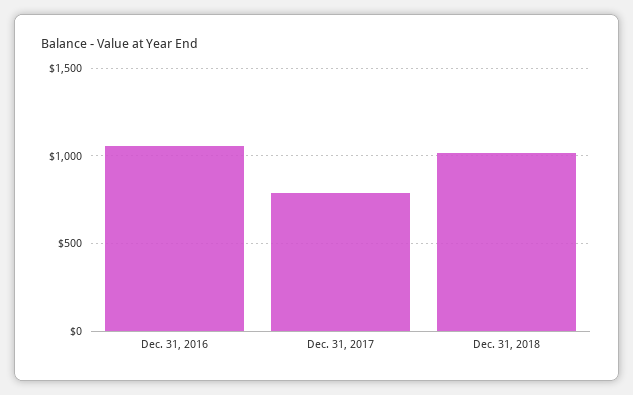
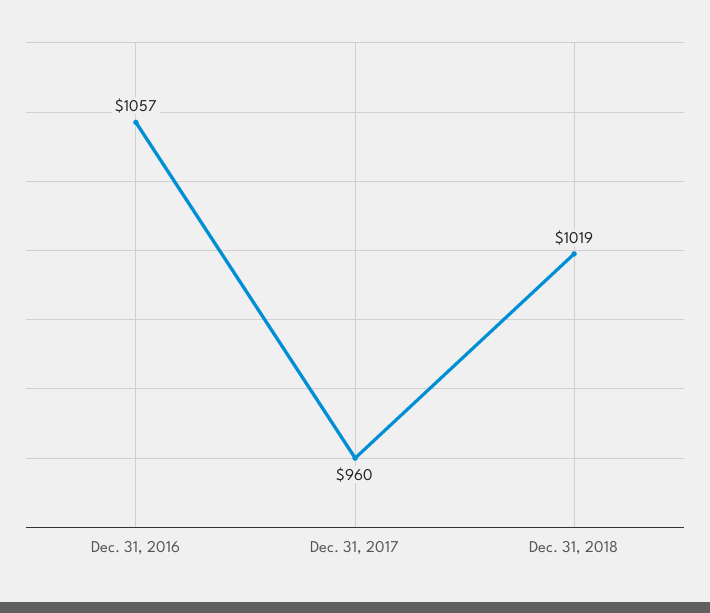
Dec. 31, 2017: 800 -> 960

